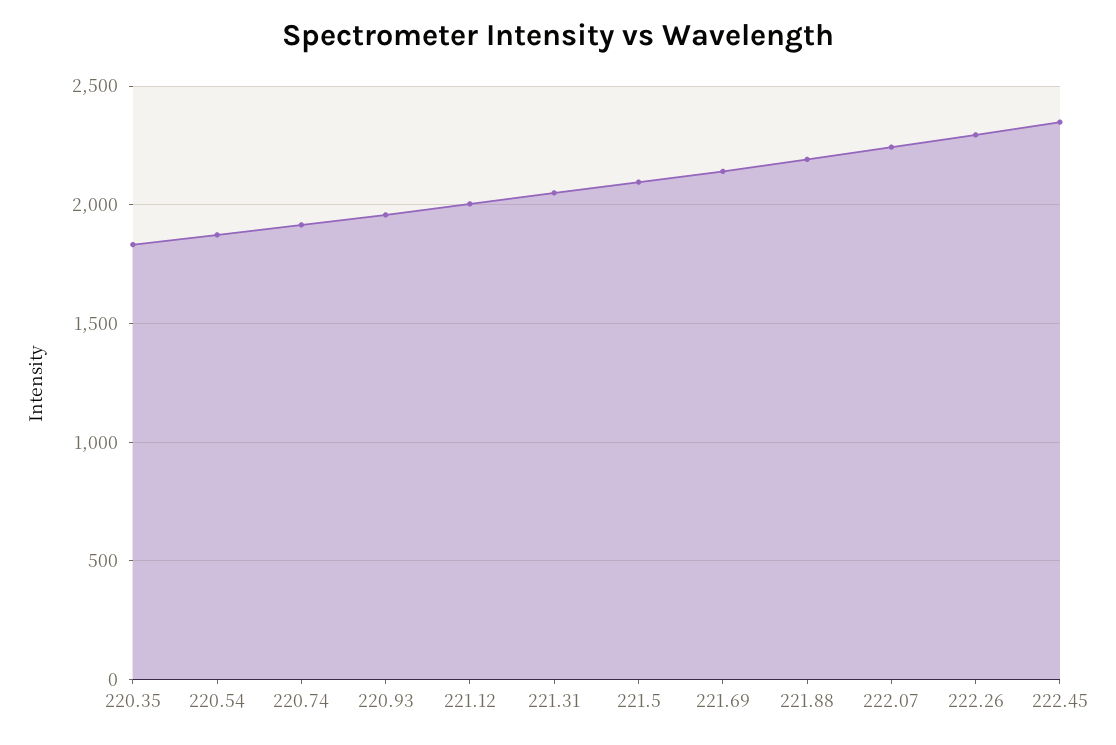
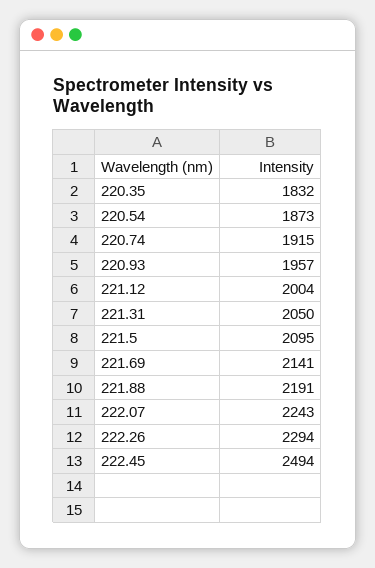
222.45: 2350 -> 2494

